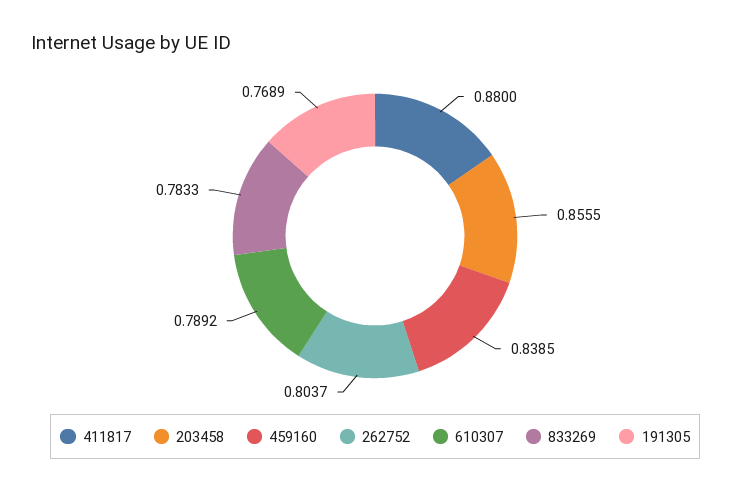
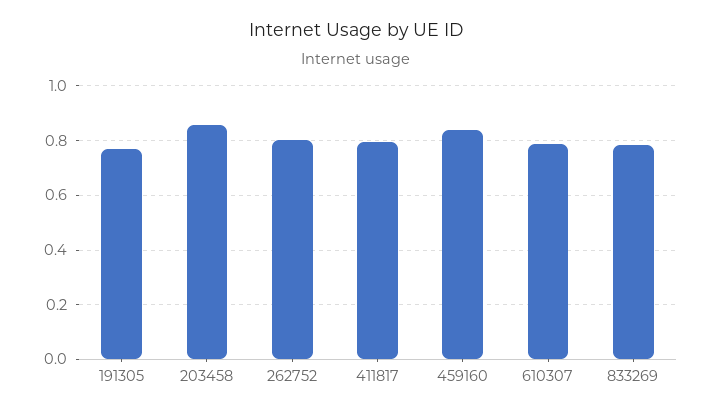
411817: 0.88 -> 0.8

